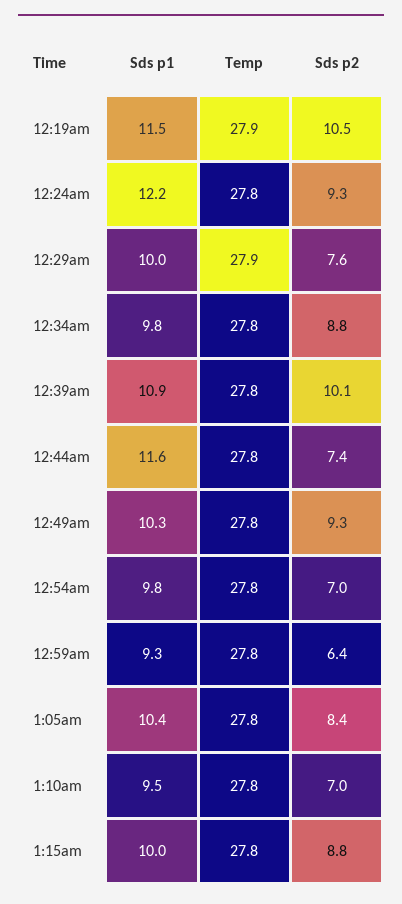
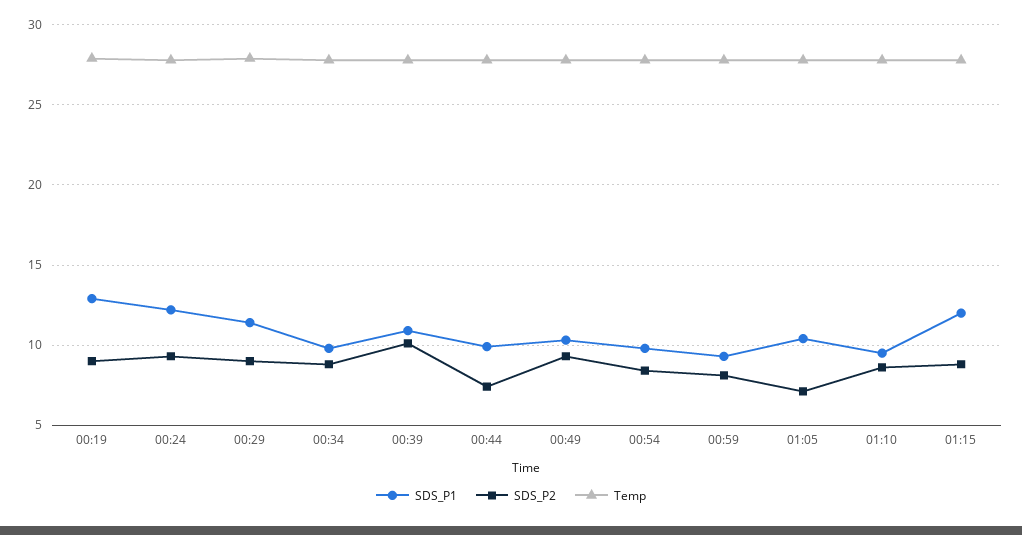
Sds p1, 12:19am: 11.5 -> 13
Sds p2, 12:19am: 10.5 -> 9
Sds p1, 12:29am: 10 -> 11.5
Sds p2, 12:29am: 7.6 -> 9
Sds p1, 12:44am: 11.6 -> 10
Sds p2, 12:54am: 7 -> 8.5
Sds p2, 12:59am: 6.4 -> 8
Sds p2, 1:05am: 8.4 -> 7
Sds p2, 1:10am: 7 -> 8.5
Sds p1, 1:15am: 10 -> 12

